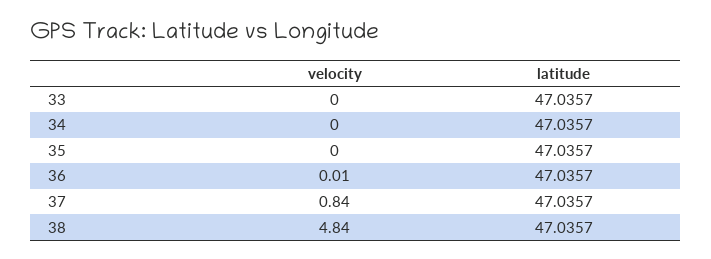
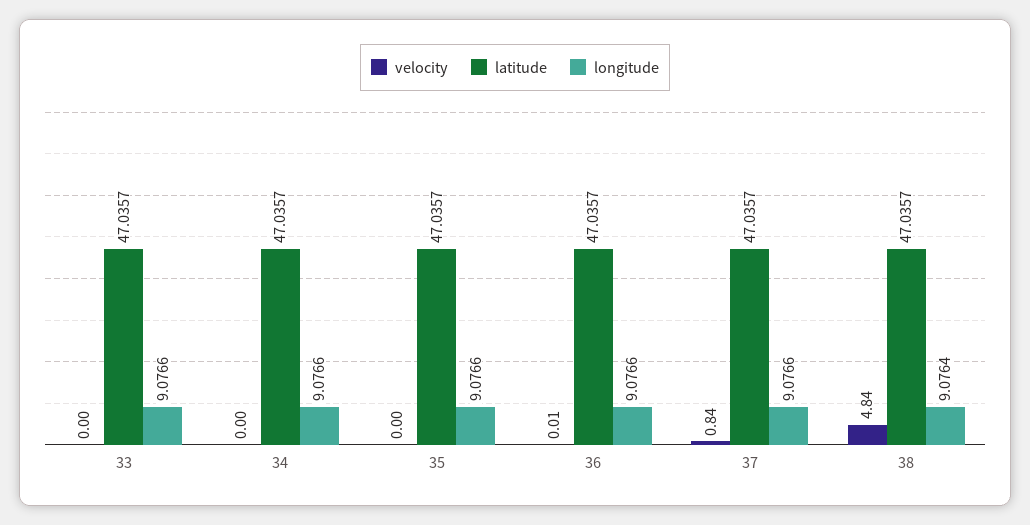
longitude, 33: none -> 9.0766
longitude, 34: none -> 9.0766
longitude, 35: none -> 9.0766
longitude, 36: none -> 9.0766
longitude, 37: none -> 9.0766
longitude, 38: none -> 9.0764

